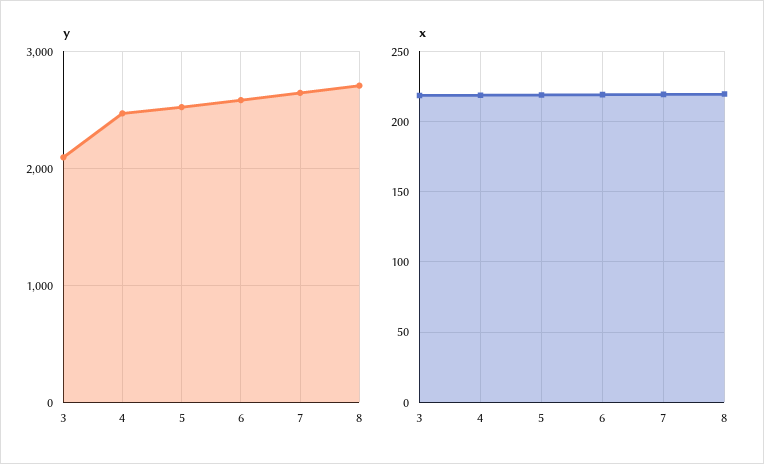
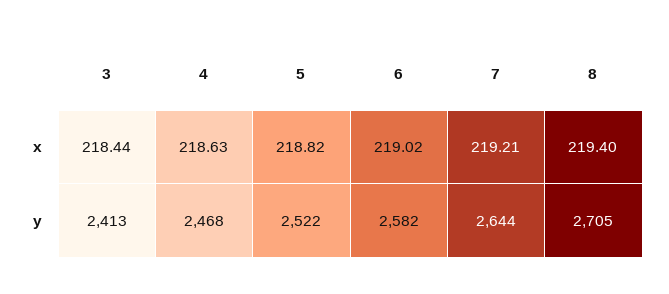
y, 3: 2100 -> 2413

